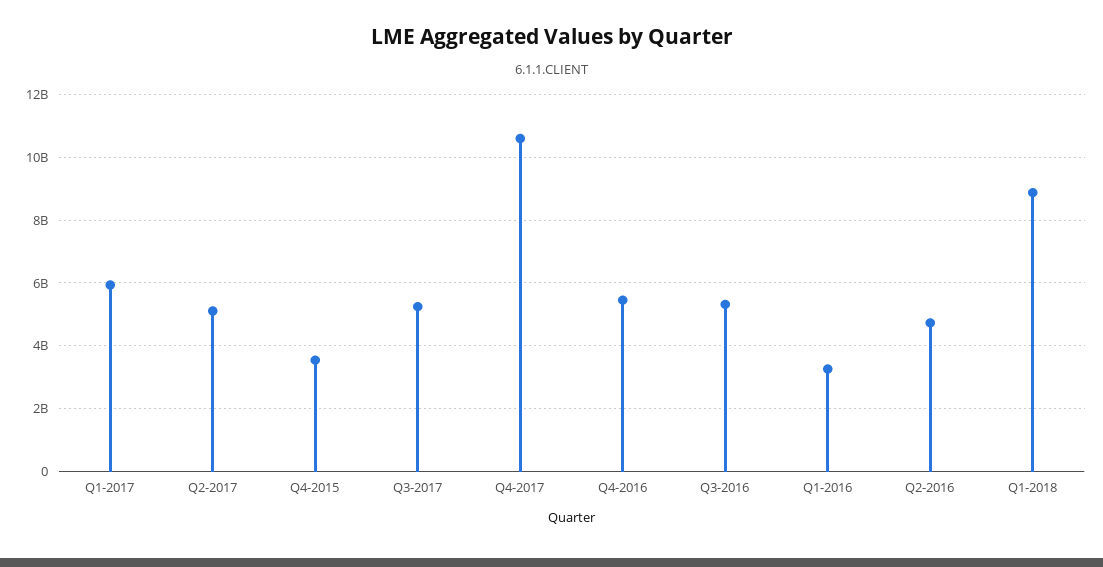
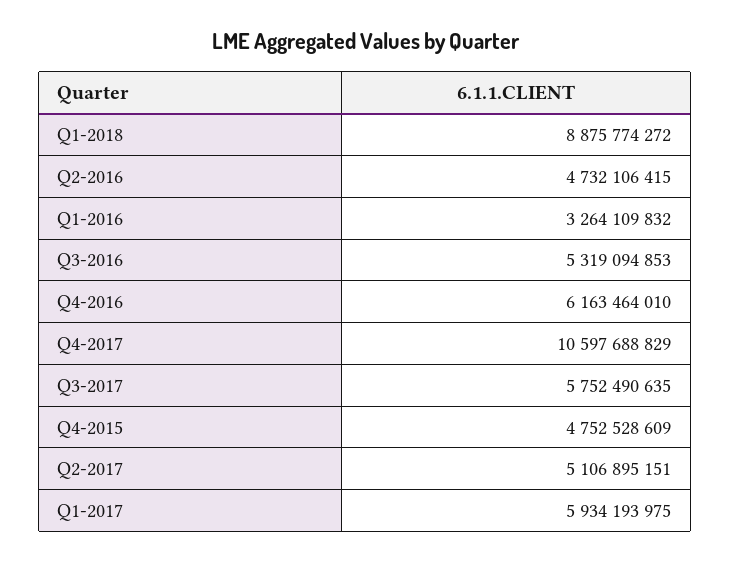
Q4-2015: 3600000000 -> 4752528609
Q3-2017: 5200000000 -> 5752490635
Q4-2016: 5400000000 -> 6163464010

